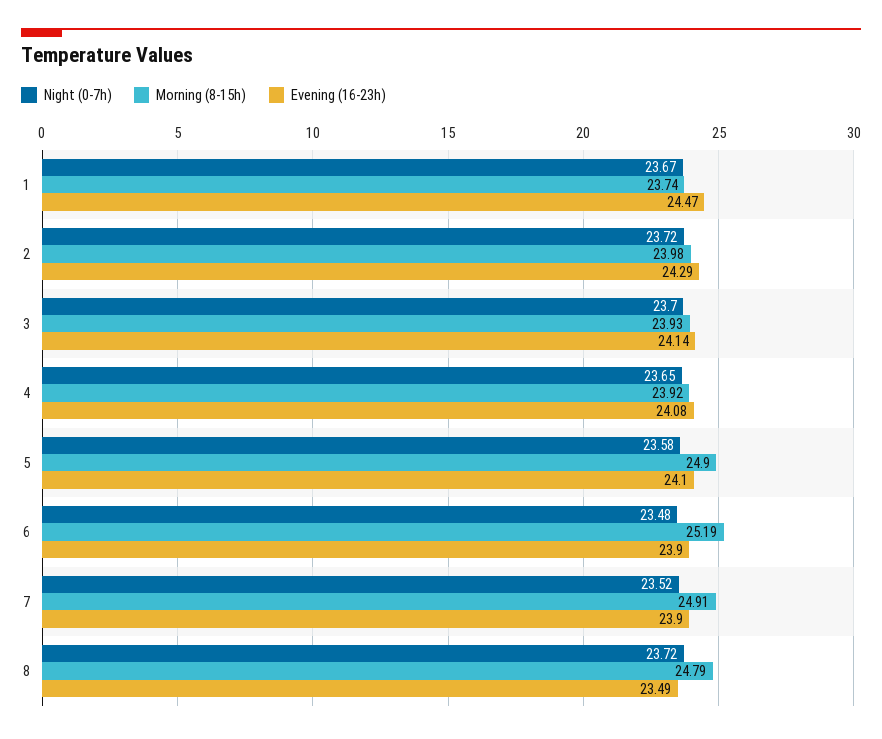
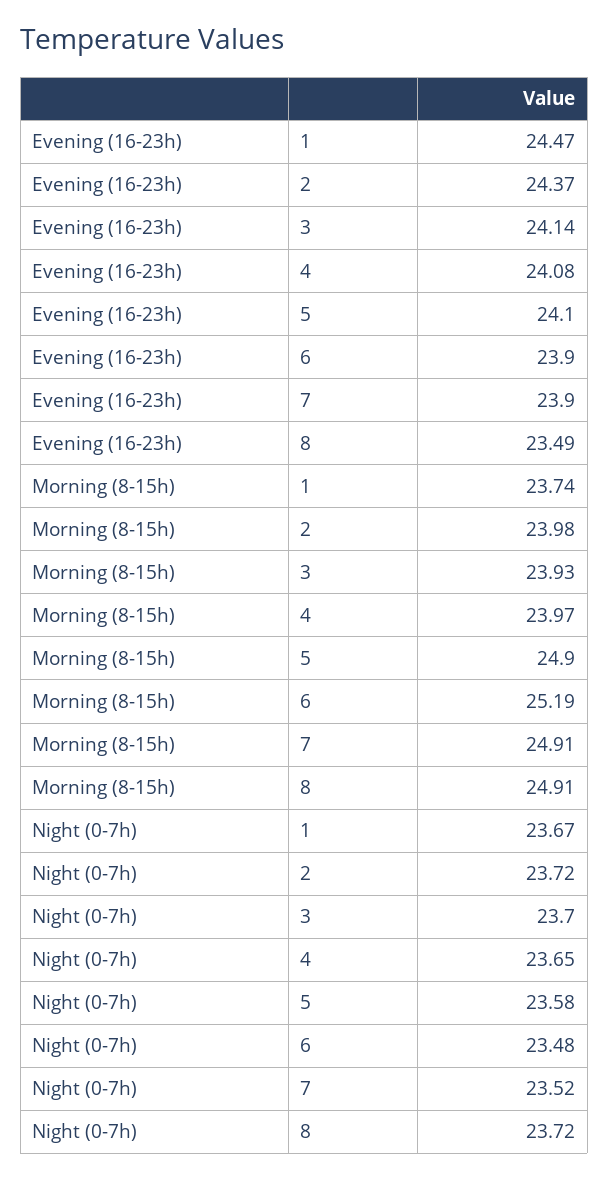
Evening (16-23h), 2: 24.29 -> 24.37
Morning (8-15h), 4: 23.92 -> 23.97
Morning (8-15h), 8: 24.79 -> 24.91

